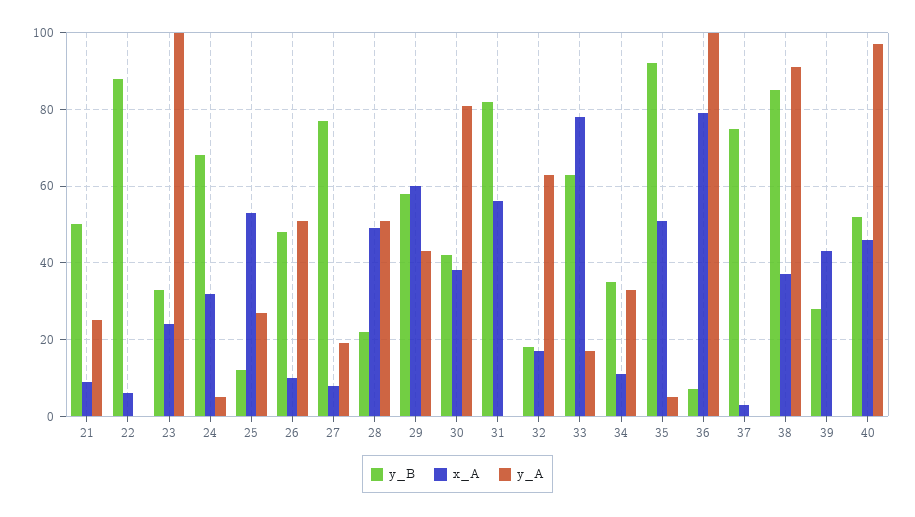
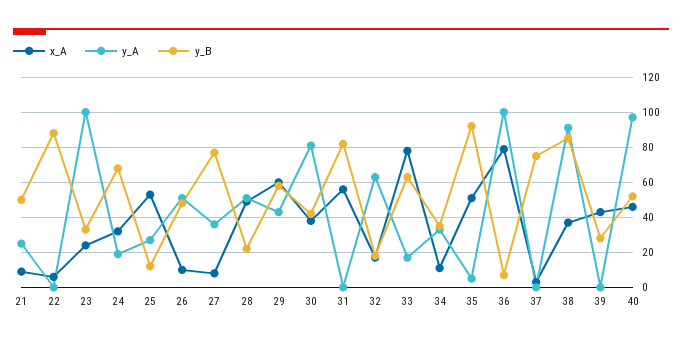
y_A, 24: 5 -> 20
y_A, 27: 20 -> 35

